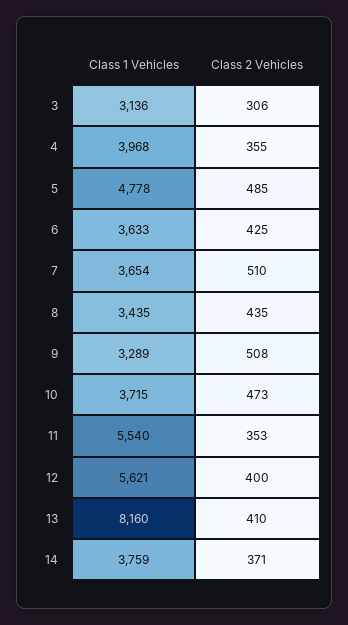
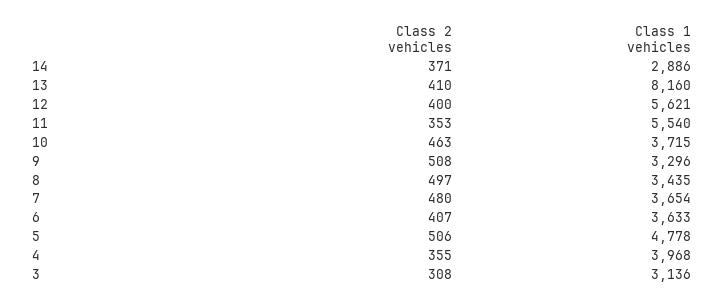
Class 2 Vehicles, 3: 306 -> 308
Class 2 Vehicles, 5: 485 -> 506
Class 2 Vehicles, 6: 425 -> 407
Class 2 Vehicles, 7: 510 -> 480
Class 2 Vehicles, 8: 435 -> 497
Class 1 Vehicles, 9: 3289 -> 3296
Class 2 Vehicles, 10: 473 -> 463
Class 1 Vehicles, 14: 3759 -> 2886

